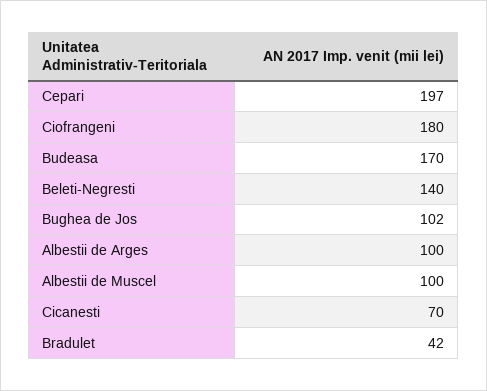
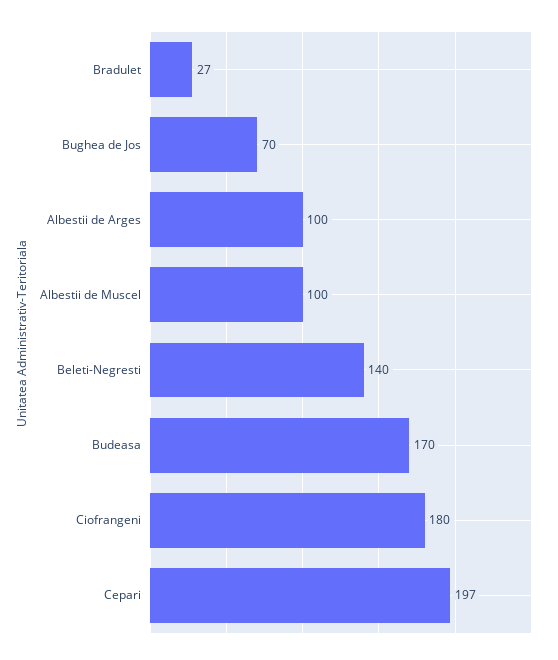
Bughea de Jos: 102 -> 70
Cicanesti: 70 -> none
Bradulet: 42 -> 27

